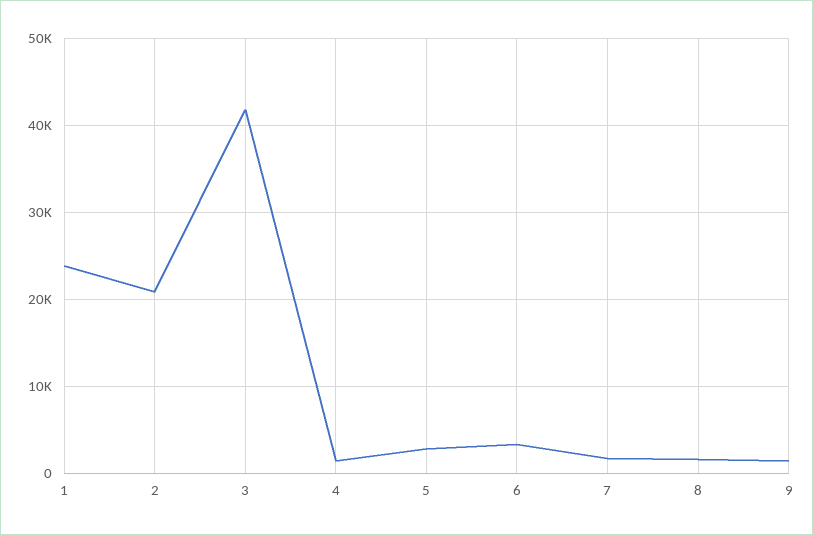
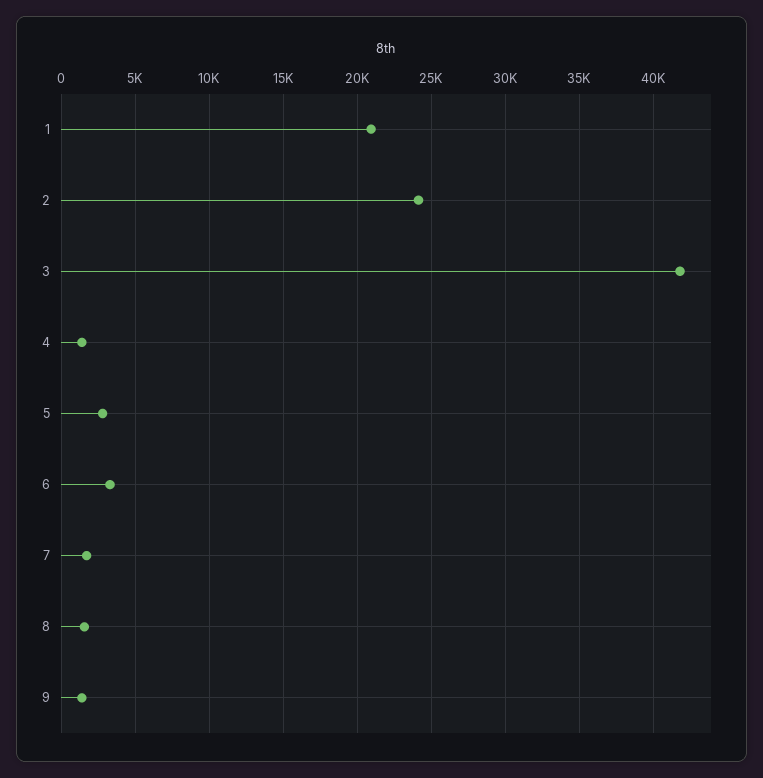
1: 24000 -> 21000
2: 21000 -> 24000

